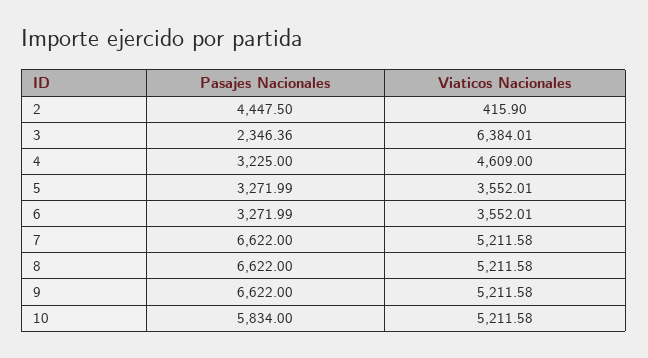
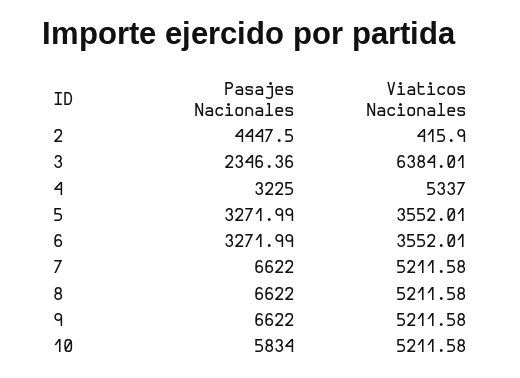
Viaticos Nacionales, 4: 4609 -> 5337

